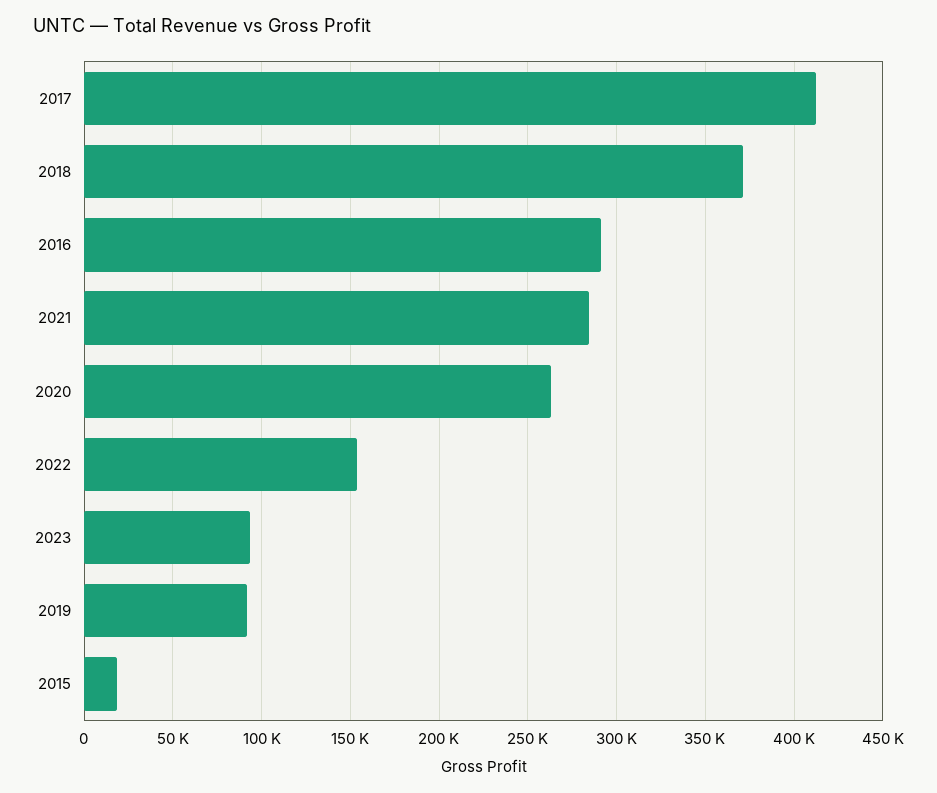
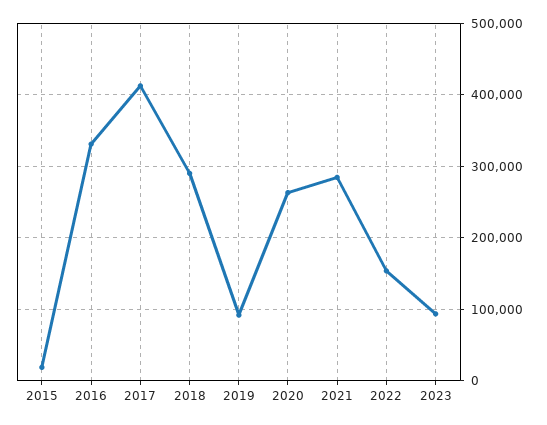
2018: 370000 -> 290000
2016: 290000 -> 330000

